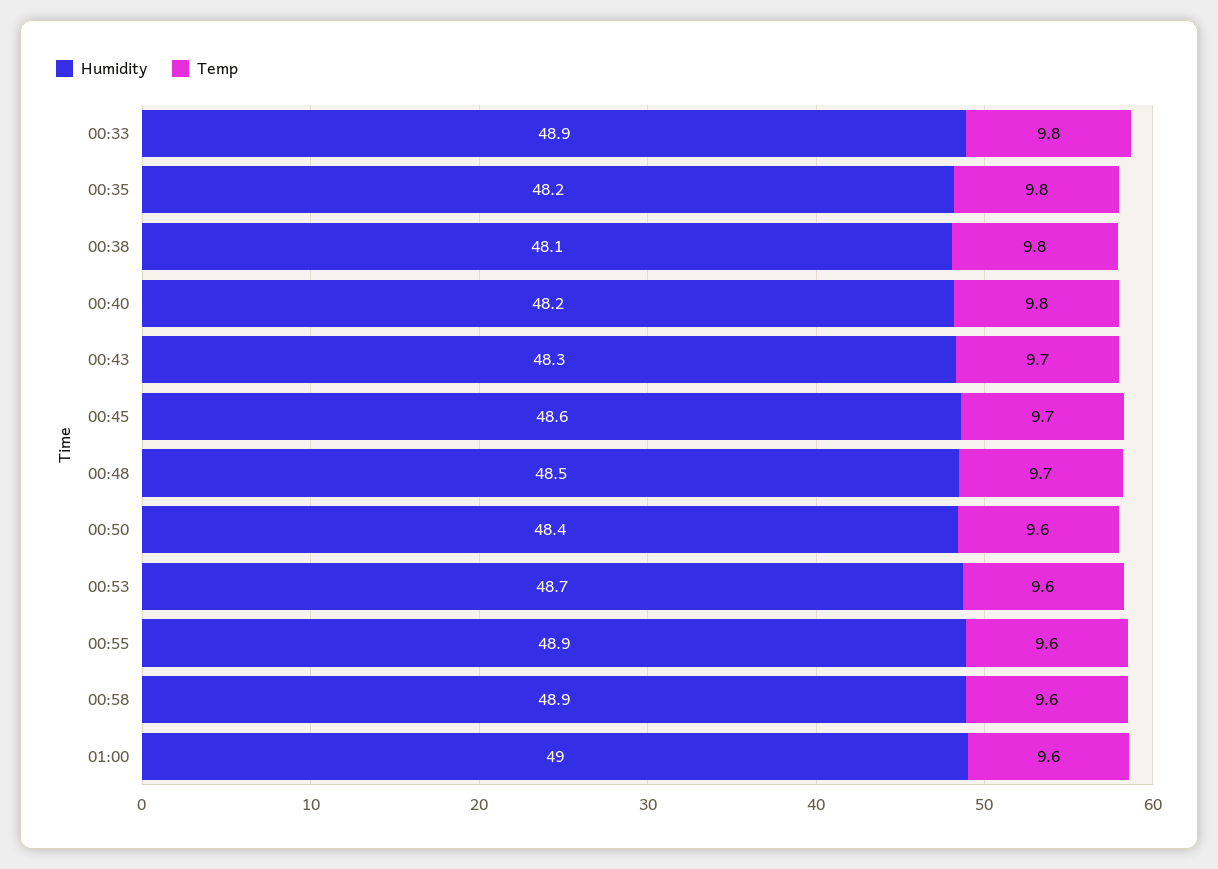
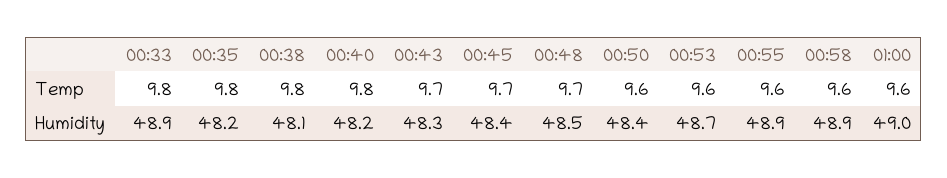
Humidity, 00:45: 48.6 -> 48.4

